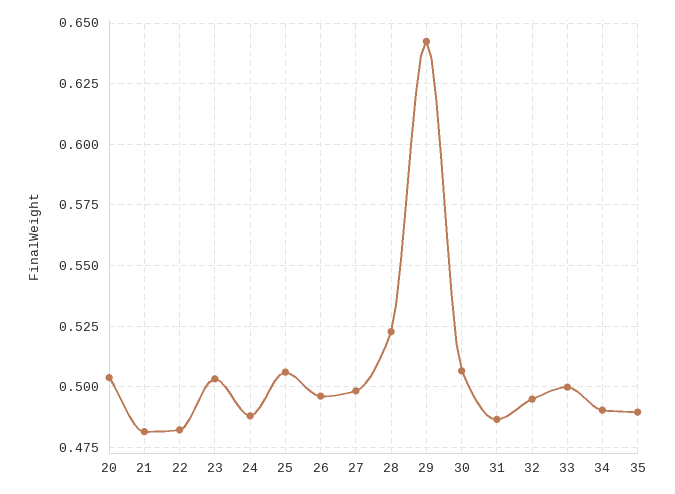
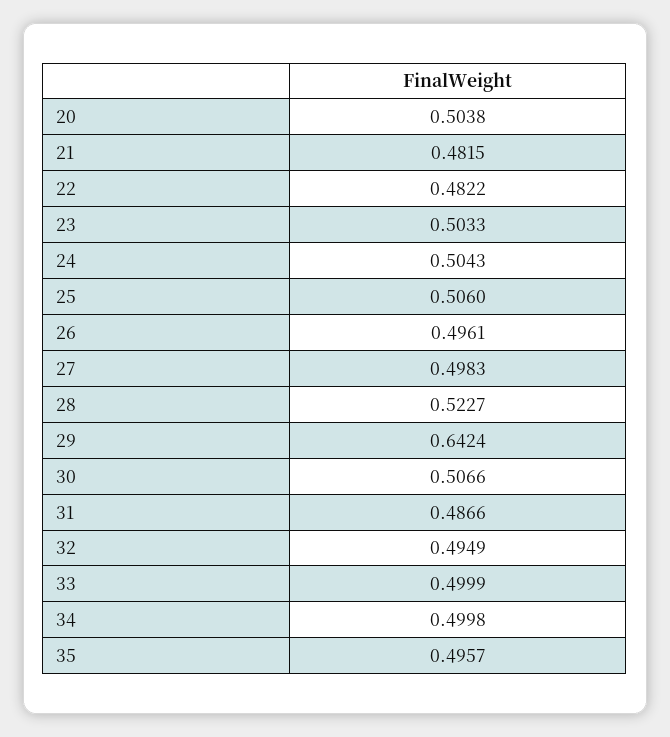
24: 0.4875 -> 0.5043
34: 0.49 -> 0.4998
35: 0.49 -> 0.4957

